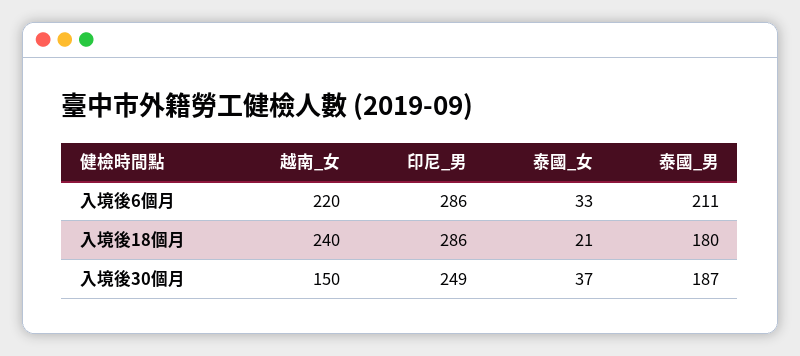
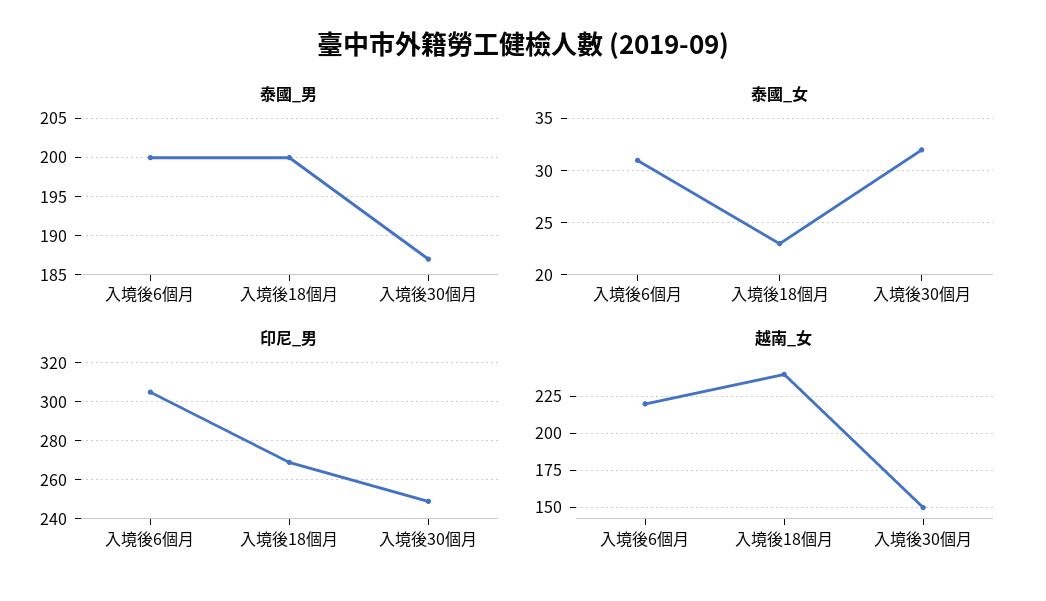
印尼_男, 入境後6個月: 286 -> 305
泰國_女, 入境後6個月: 33 -> 31
泰國_男, 入境後6個月: 211 -> 200
印尼_男, 入境後18個月: 286 -> 270
泰國_女, 入境後18個月: 21 -> 23
泰國_男, 入境後18個月: 180 -> 200
泰國_女, 入境後30個月: 37 -> 32

